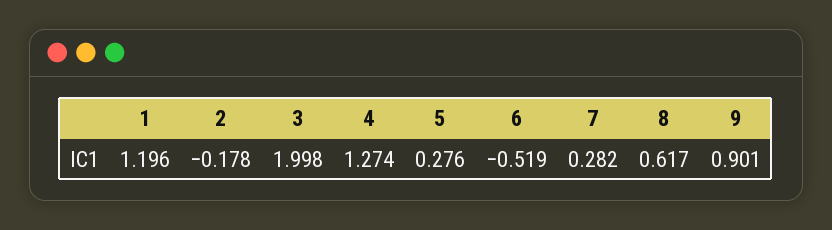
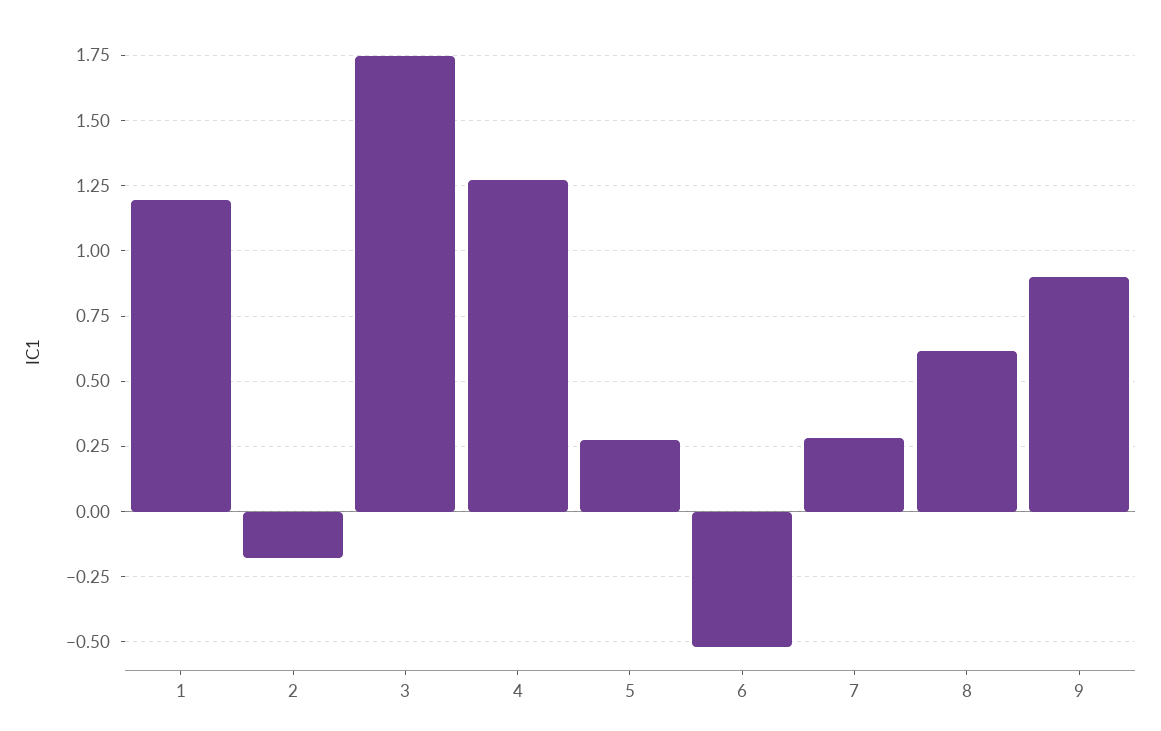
3: 1.998 -> 1.75

